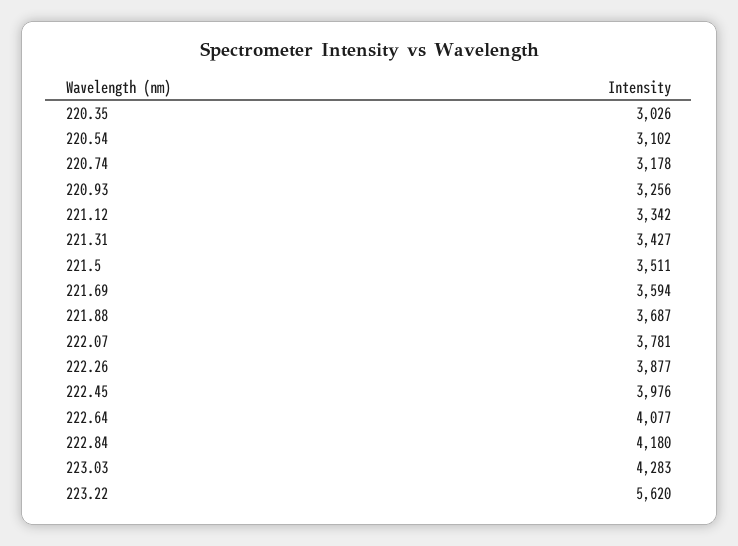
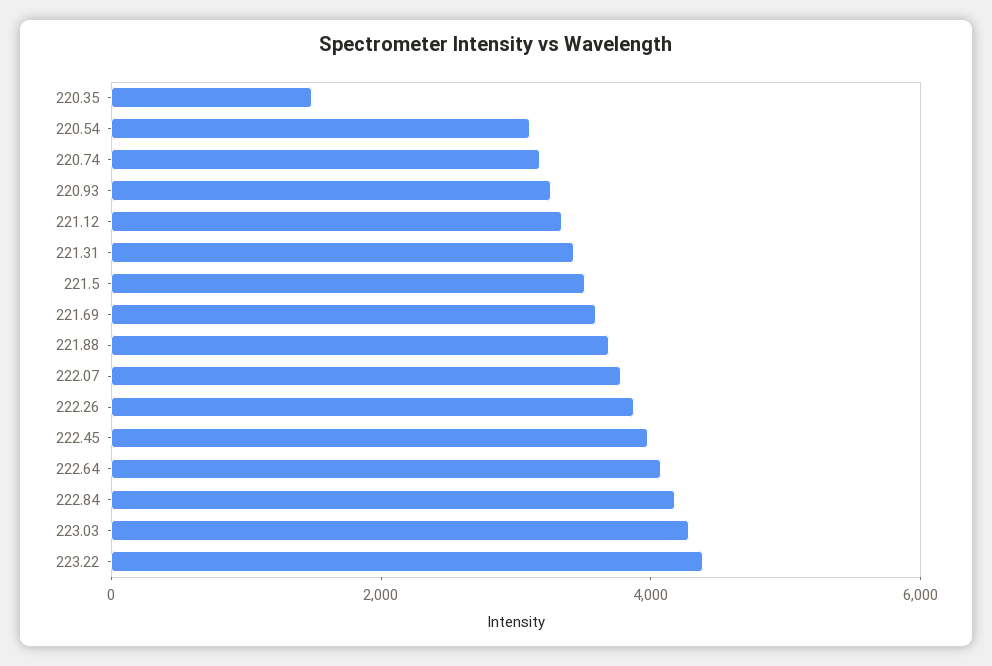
220.35: 3026 -> 1500
223.22: 5620 -> 4500

